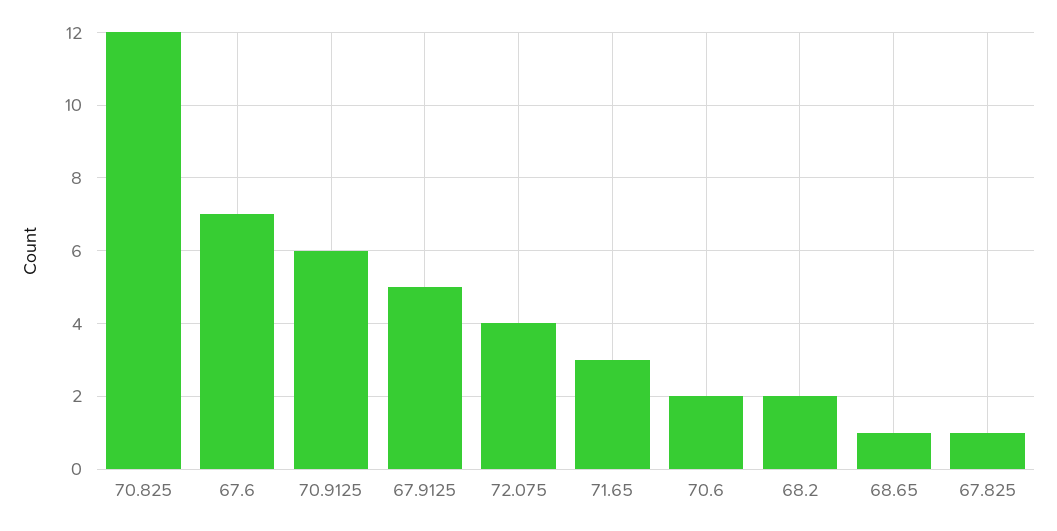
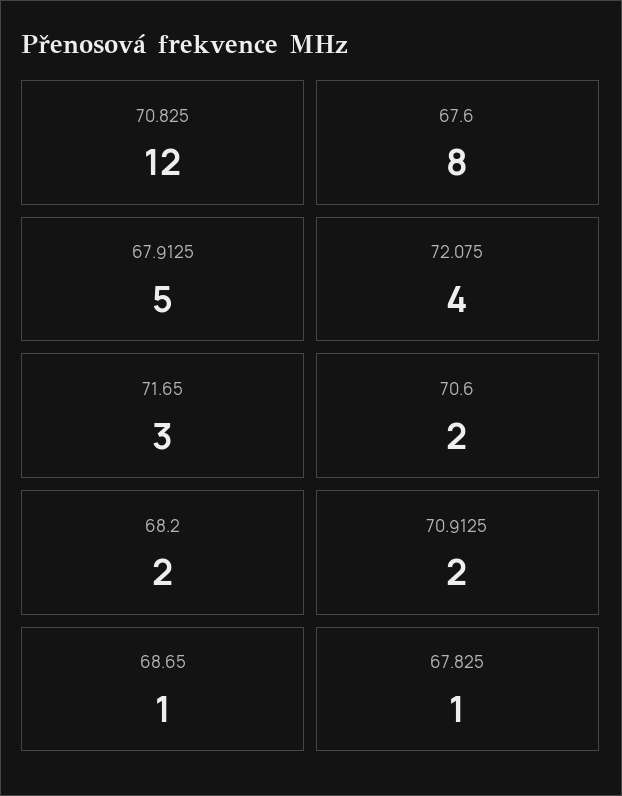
67.6: 7 -> 8
70.9125: 6 -> 2

